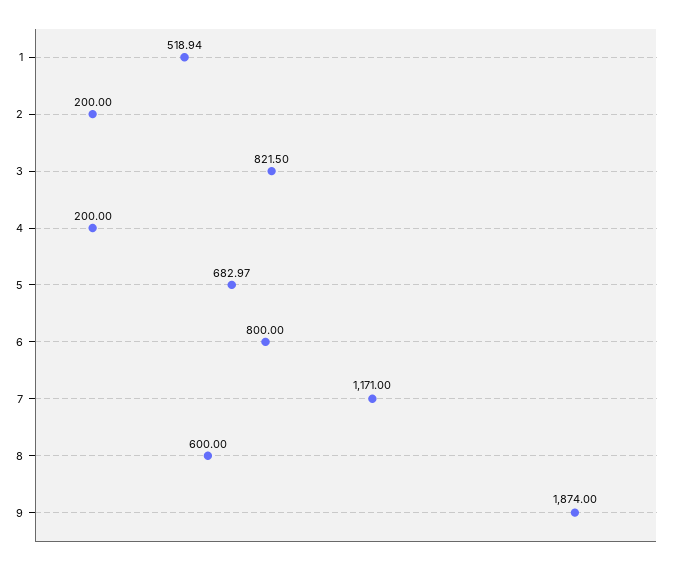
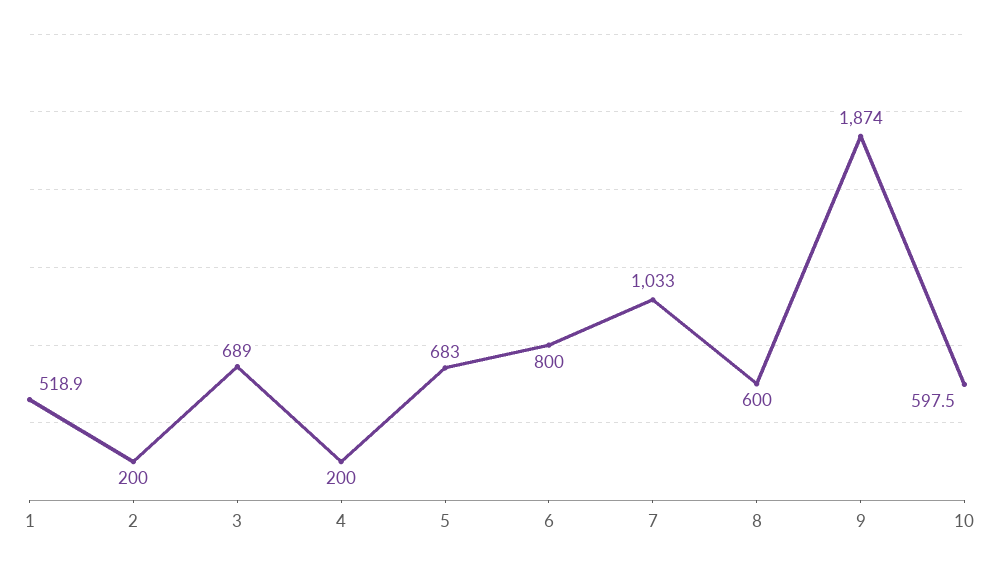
3: 821.5 -> 689
7: 1171 -> 1033
10: none -> 597.5

